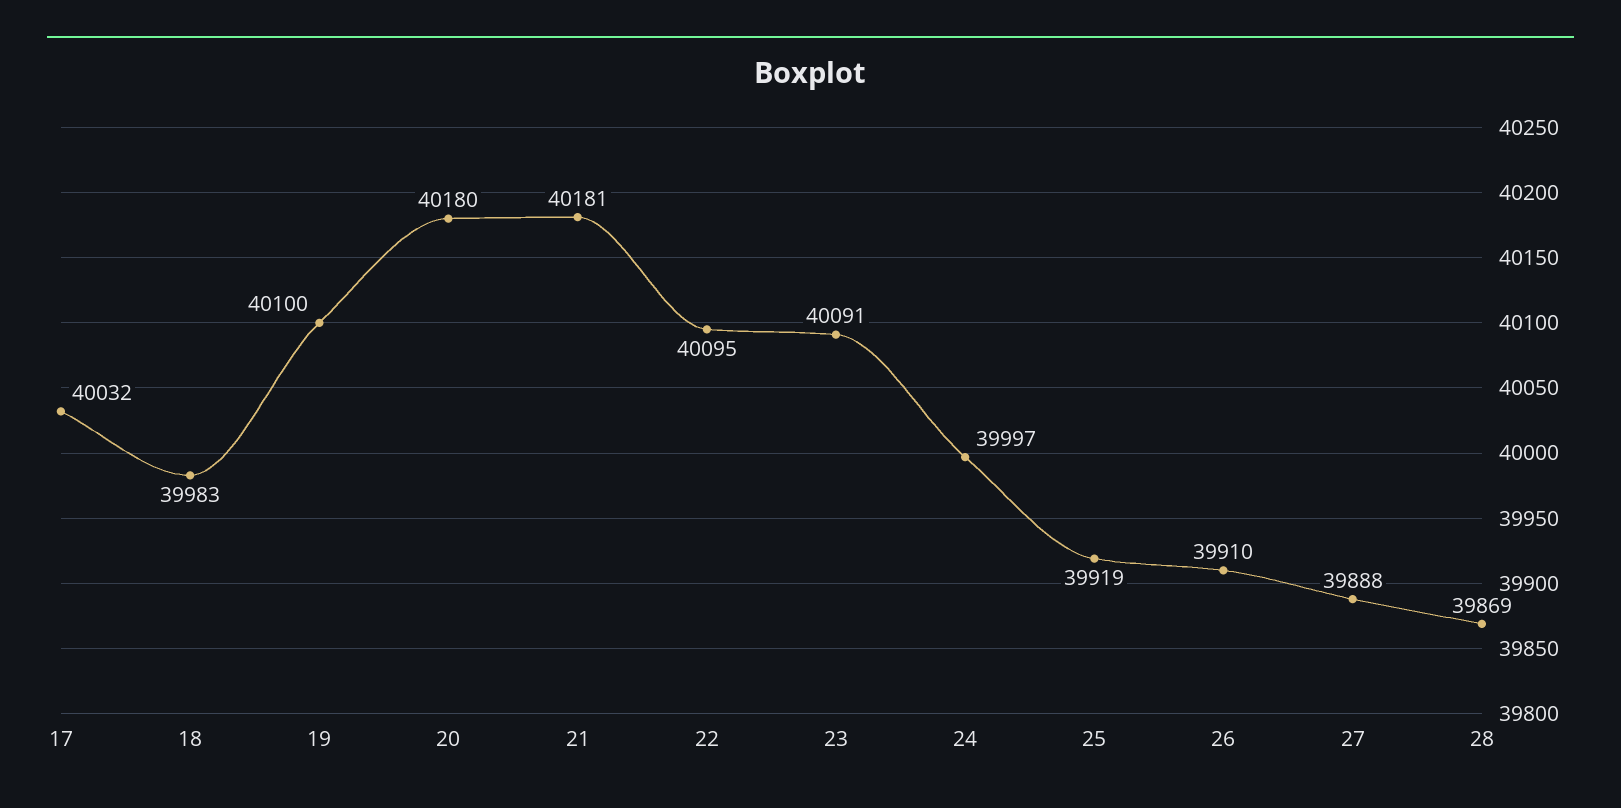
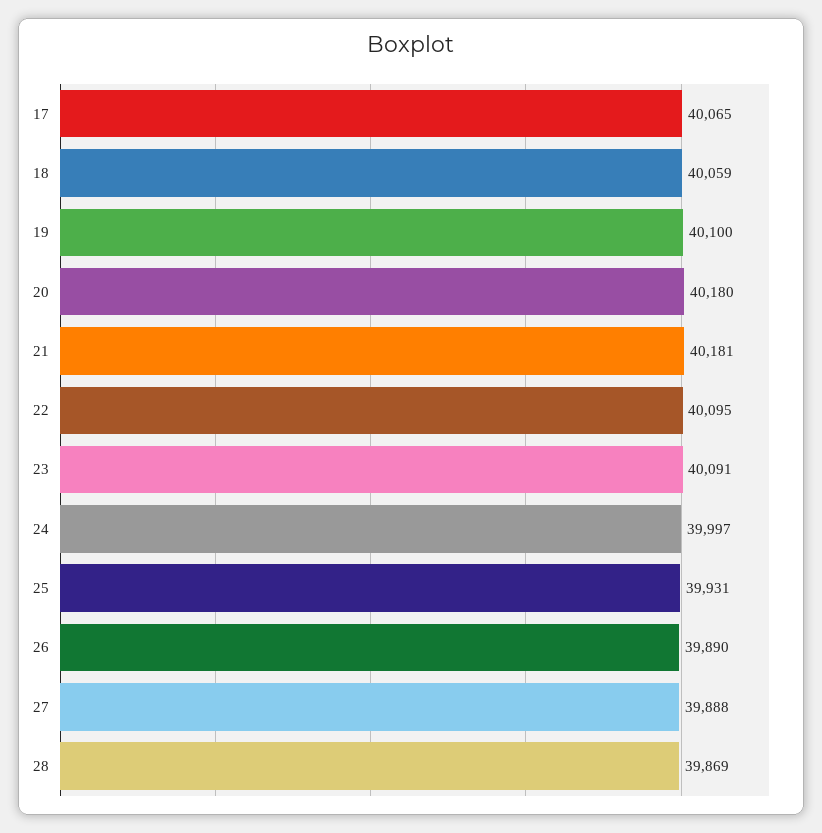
17: 40032 -> 40065
18: 39983 -> 40059
25: 39919 -> 39931
26: 39910 -> 39890

